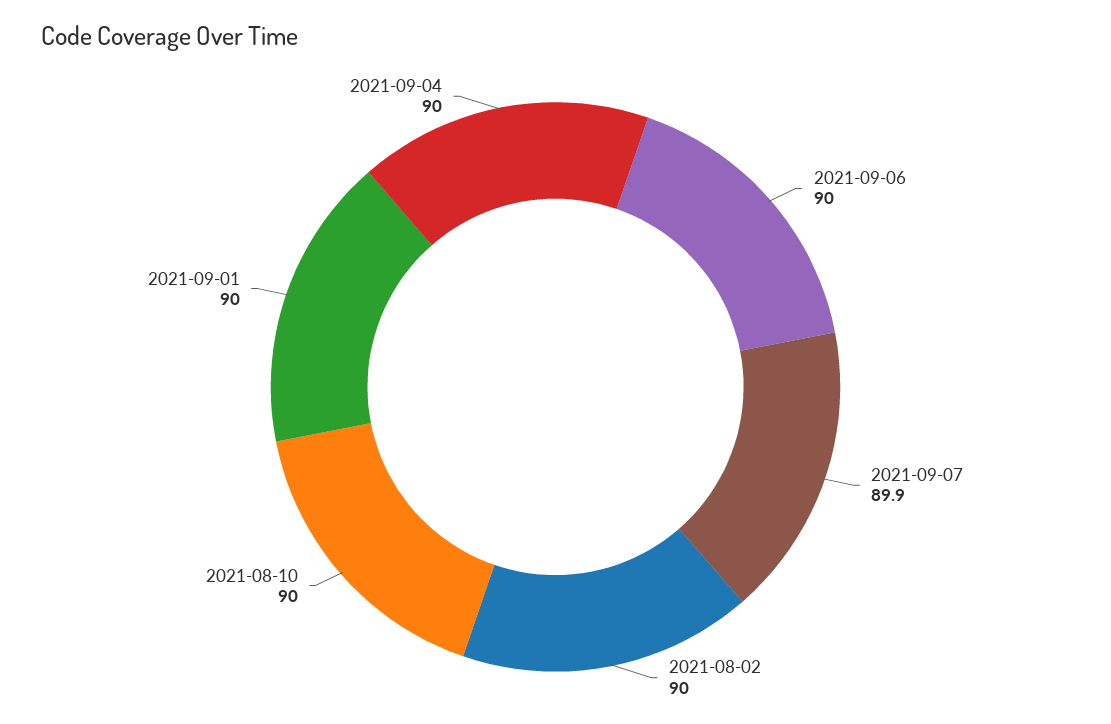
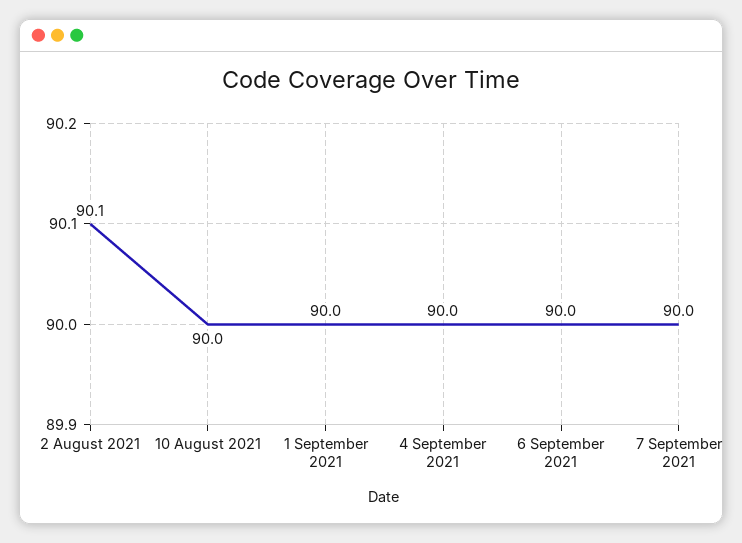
2021-09-07: 89.9 -> 90
2021-08-02: 90 -> 90.1

